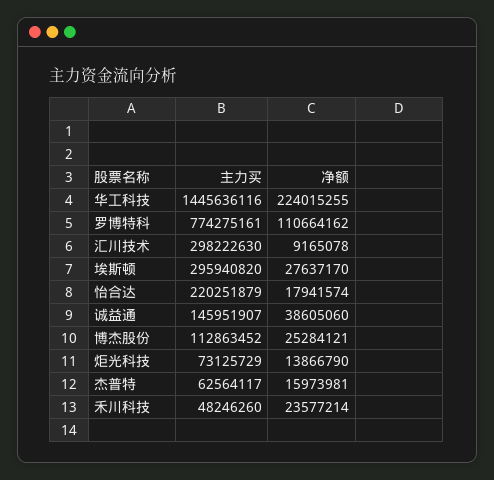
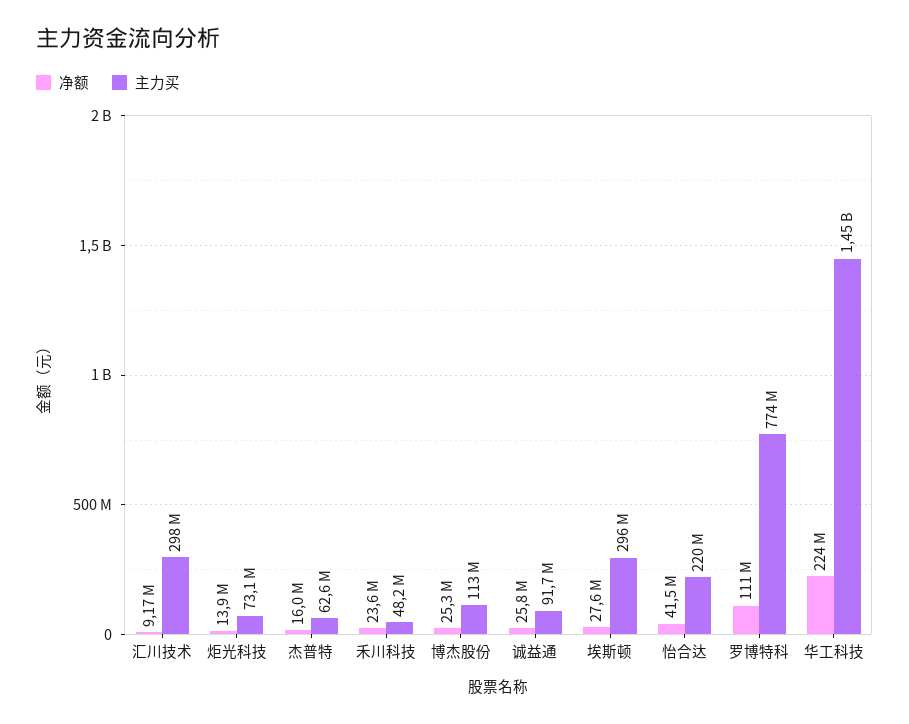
净额, 怡合达: 17941574 -> 41500000
主力买, 诚益通: 145951907 -> 91700000
净额, 诚益通: 38605060 -> 25800000

